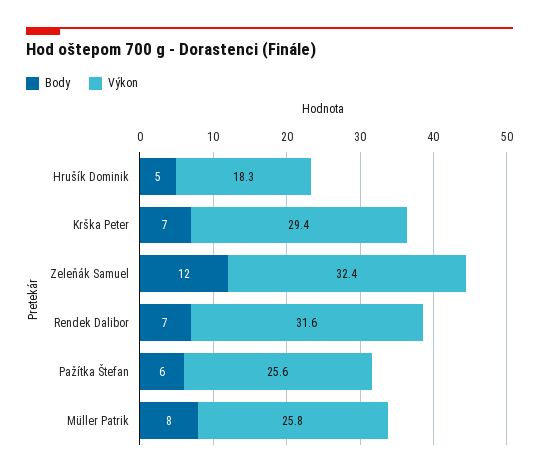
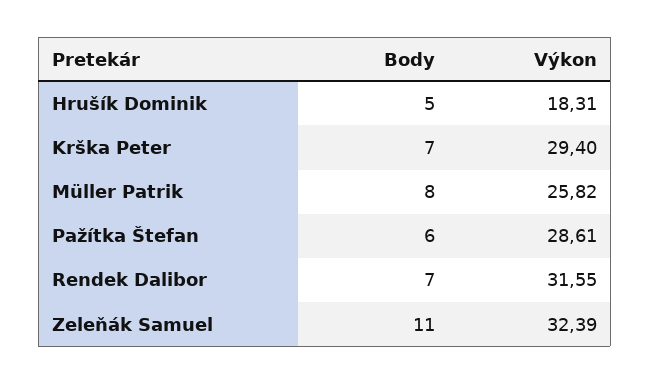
Body, Zeleňák Samuel: 12 -> 11
Výkon, Pažítka Štefan: 25.6 -> 28.61

